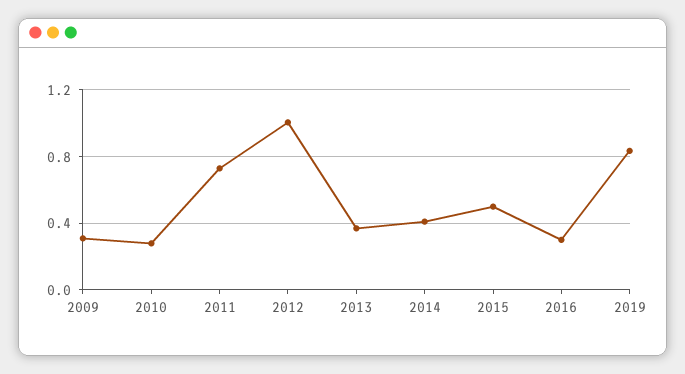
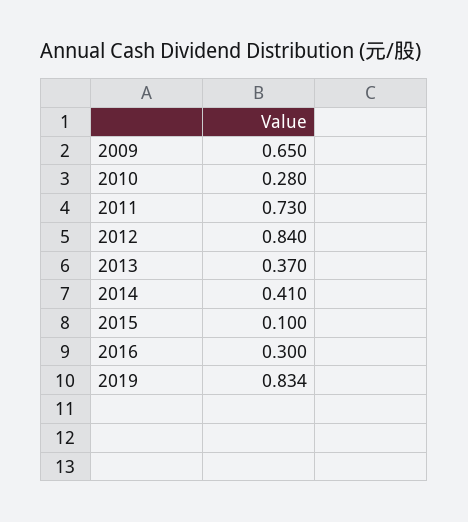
2009: 0.3 -> 0.65
2012: 1 -> 0.84
2015: 0.5 -> 0.1

